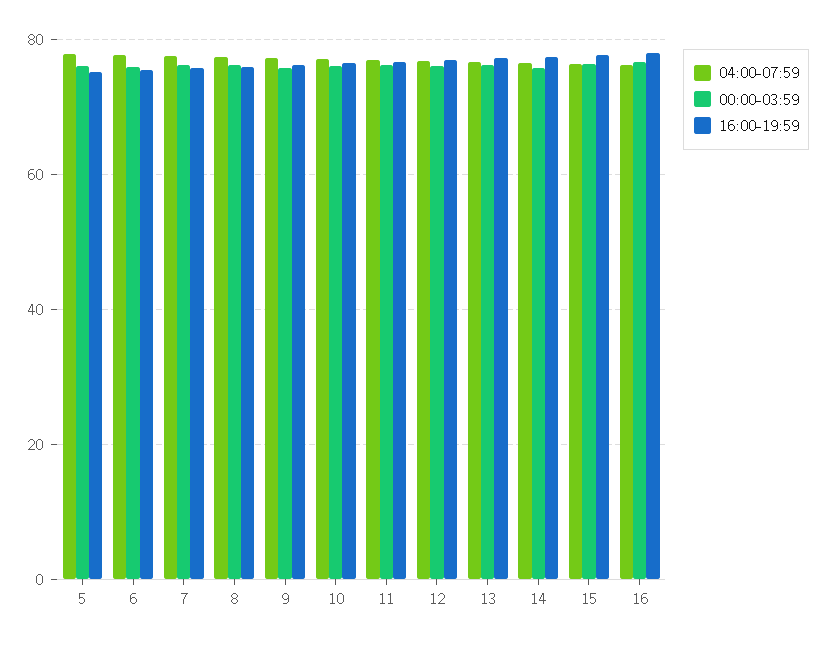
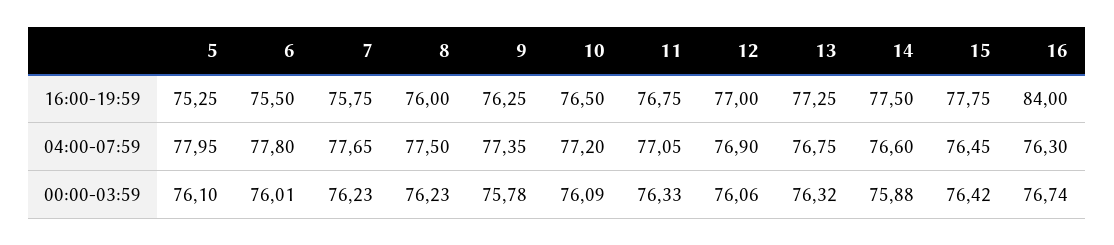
16:00-19:59, 16: 78 -> 84

